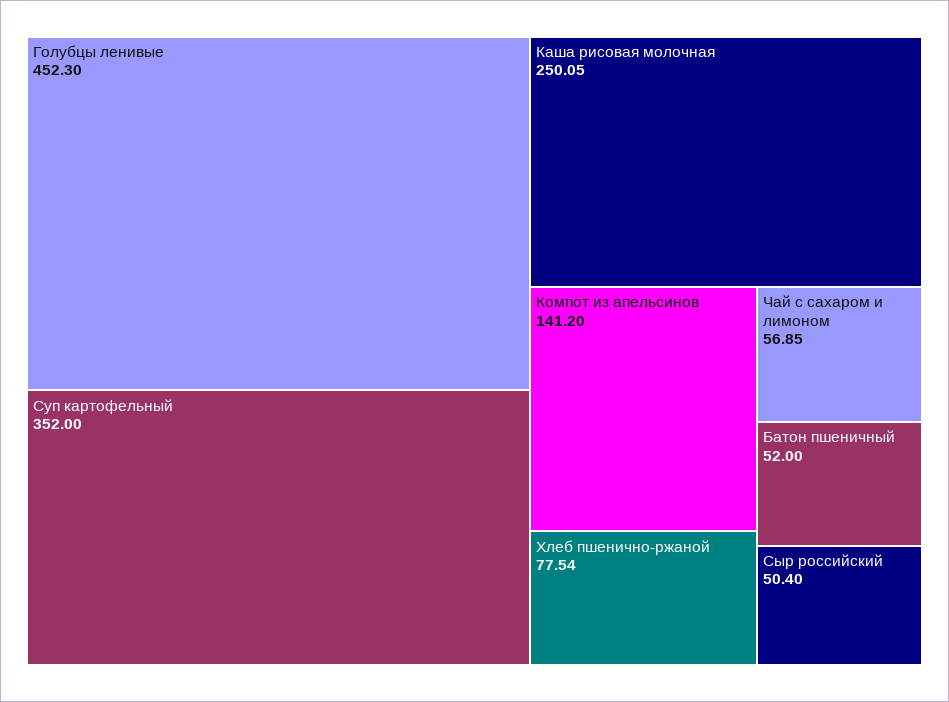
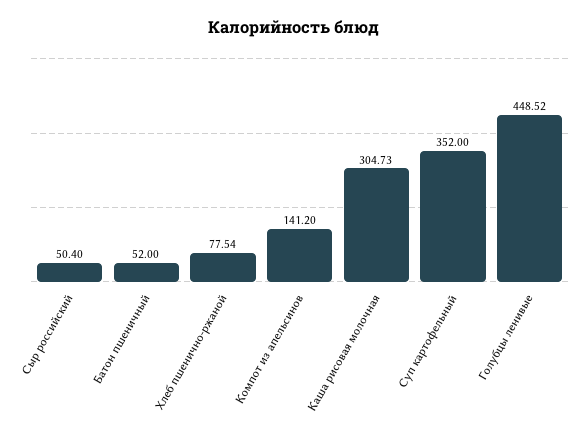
Голубцы ленивые: 452.3 -> 448.52
Каша рисовая молочная: 250.05 -> 304.73
Чай с сахаром и лимоном: 56.85 -> none

